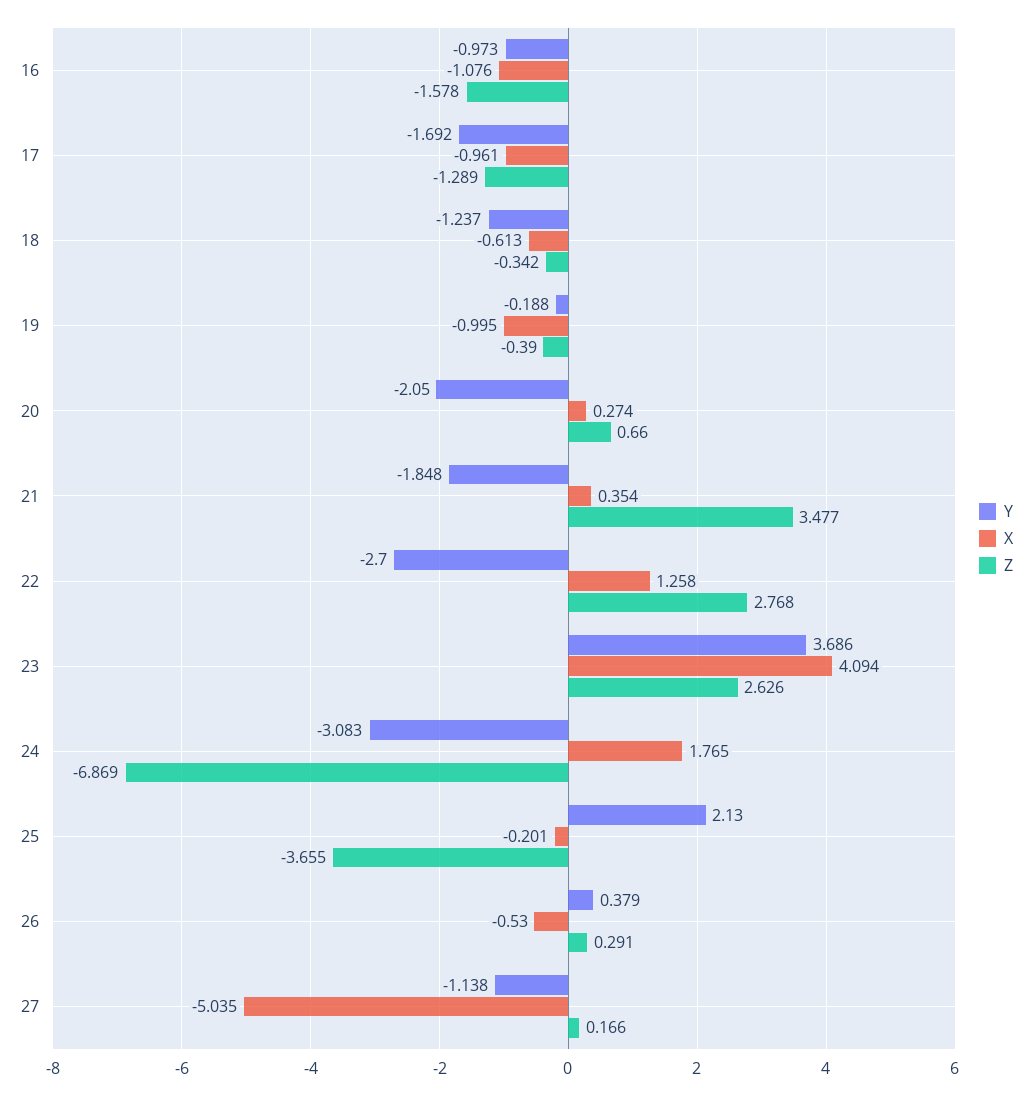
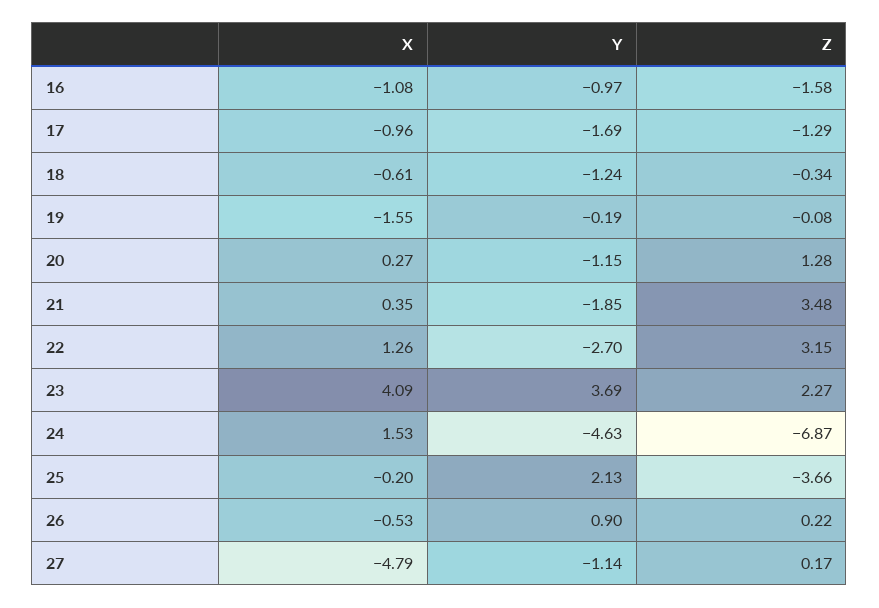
X, 19: -0.995 -> -1.55
Z, 19: -0.39 -> -0.08
Y, 20: -2.05 -> -1.15
Z, 20: 0.66 -> 1.28
Z, 22: 2.768 -> 3.15
Z, 23: 2.626 -> 2.27
Y, 24: -3.083 -> -4.63
X, 24: 1.765 -> 1.53
Y, 26: 0.379 -> 0.9
Z, 26: 0.291 -> 0.22
X, 27: -5.035 -> -4.79

